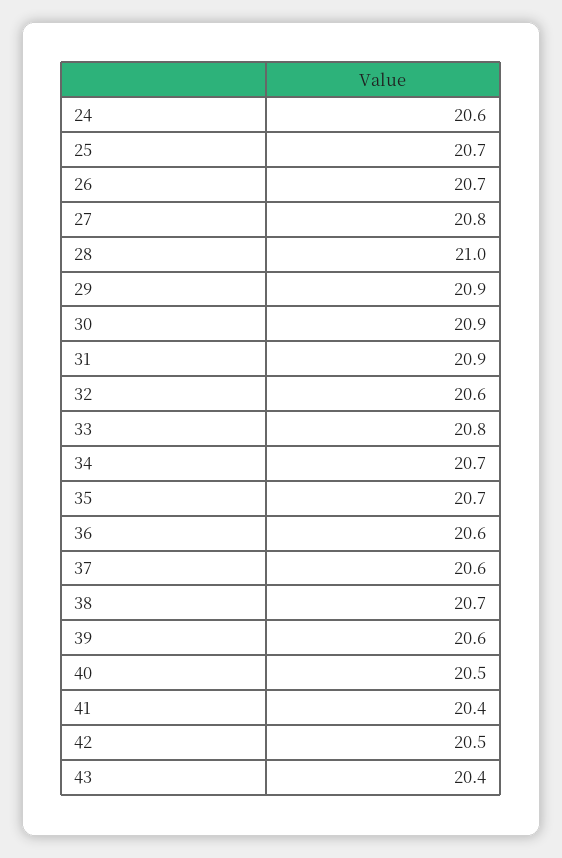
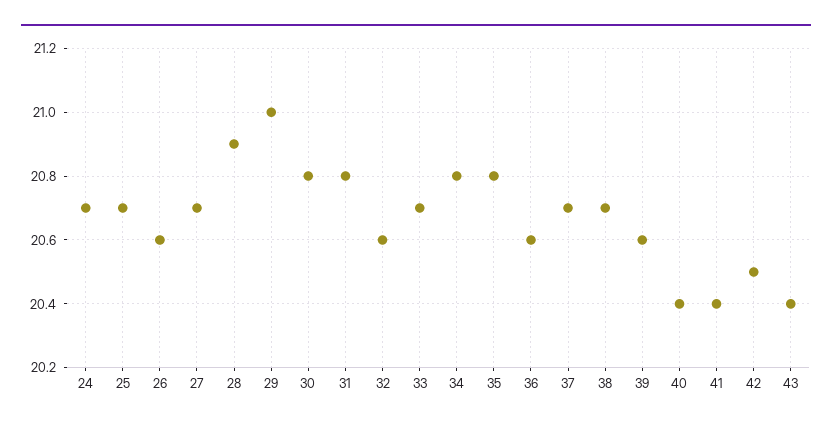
24: 20.6 -> 20.7
26: 20.7 -> 20.6
27: 20.8 -> 20.7
28: 21 -> 20.9
29: 20.9 -> 21
30: 20.9 -> 20.8
31: 20.9 -> 20.8
33: 20.8 -> 20.7
34: 20.7 -> 20.8
35: 20.7 -> 20.8
37: 20.6 -> 20.7
40: 20.5 -> 20.4

